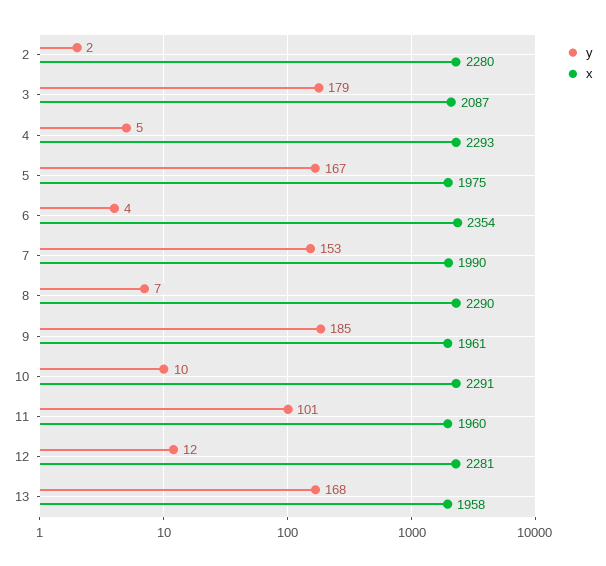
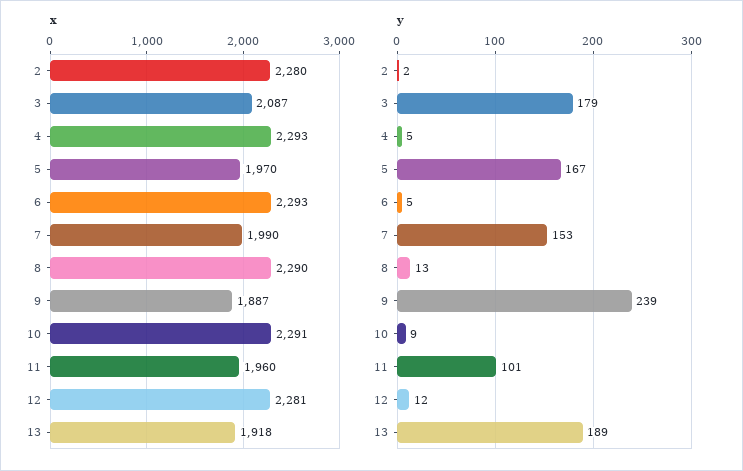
x, 5: 1975 -> 1970
y, 6: 4 -> 5
x, 6: 2354 -> 2293
y, 8: 7 -> 13
y, 9: 185 -> 239
x, 9: 1961 -> 1887
y, 10: 10 -> 9
y, 13: 168 -> 189
x, 13: 1958 -> 1918

